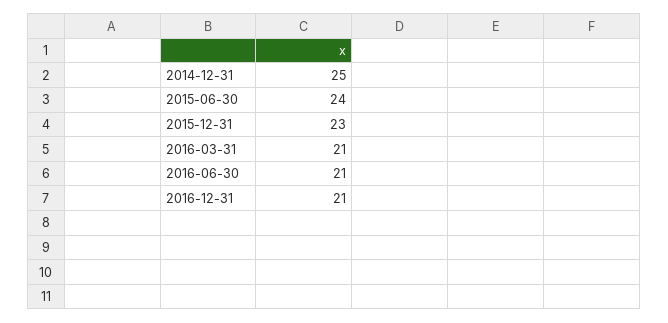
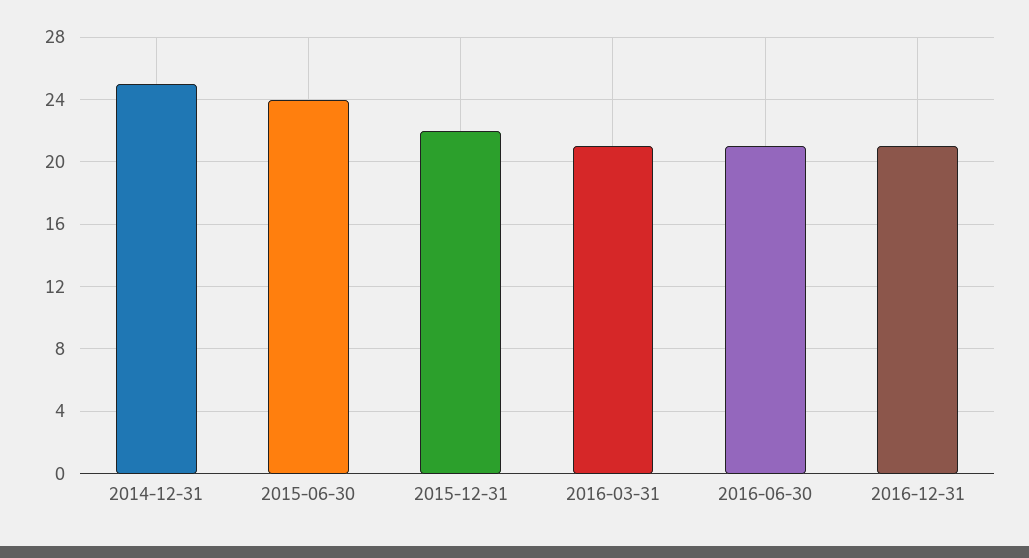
2015-12-31: 23 -> 22

